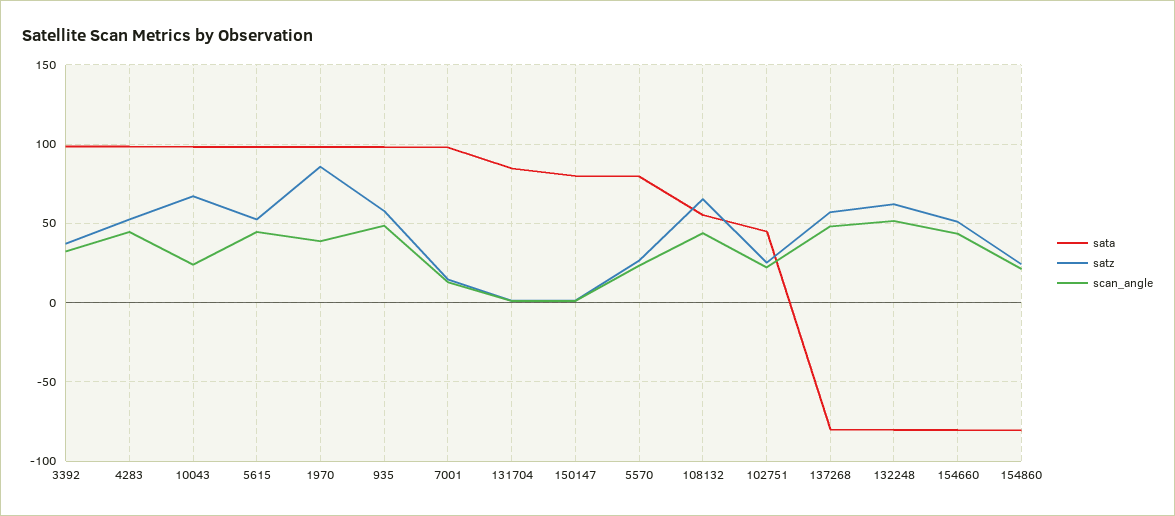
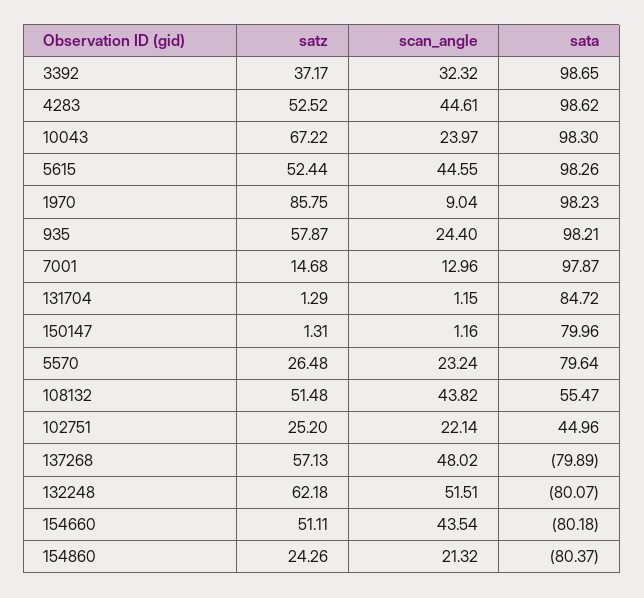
scan_angle, 1970: 40 -> 9.04
scan_angle, 935: 50 -> 24.4
satz, 108132: 65 -> 51.48

